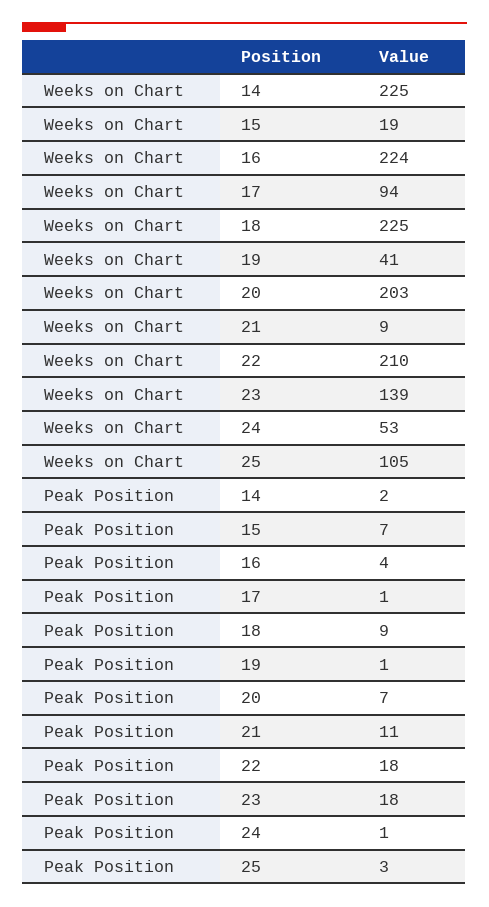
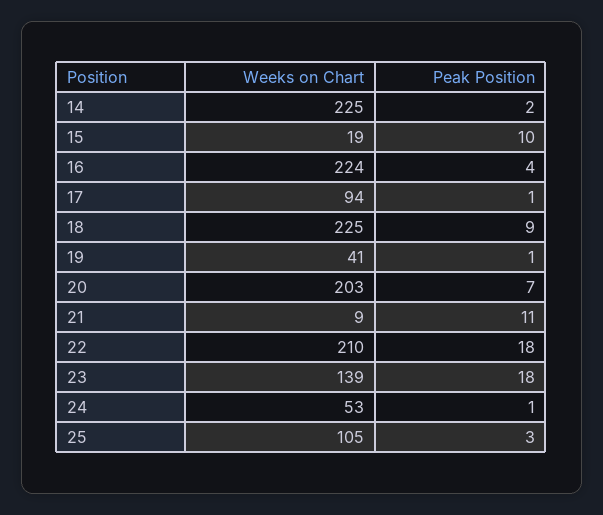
Peak Position, 15: 7 -> 10

